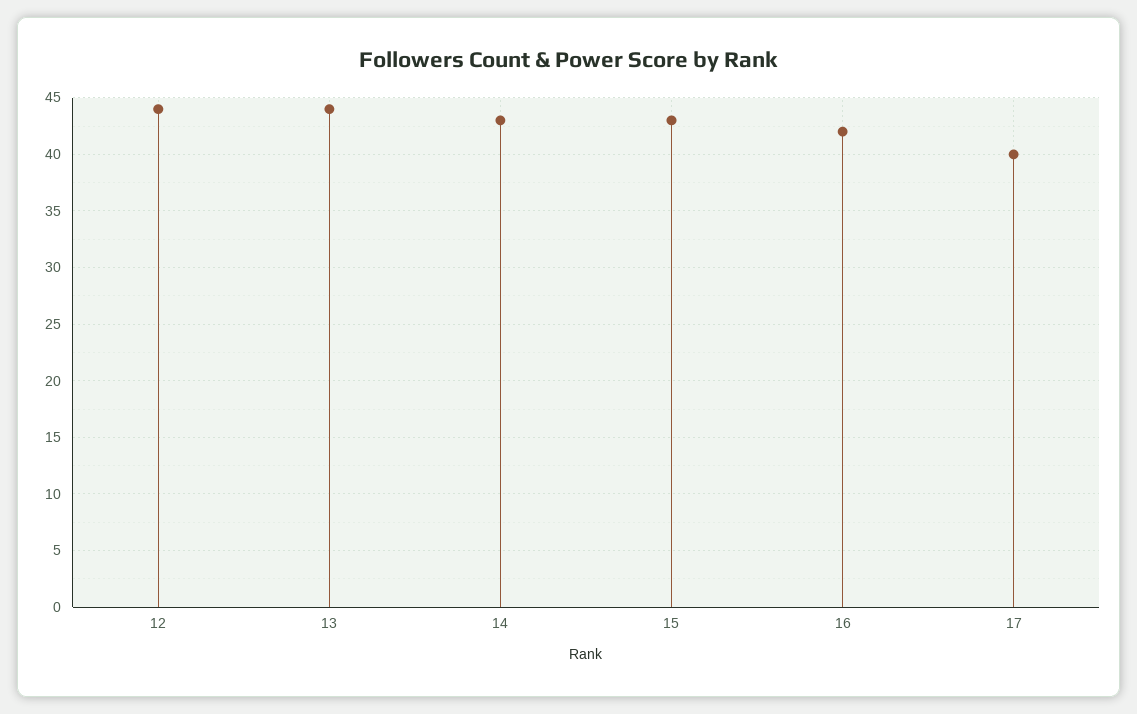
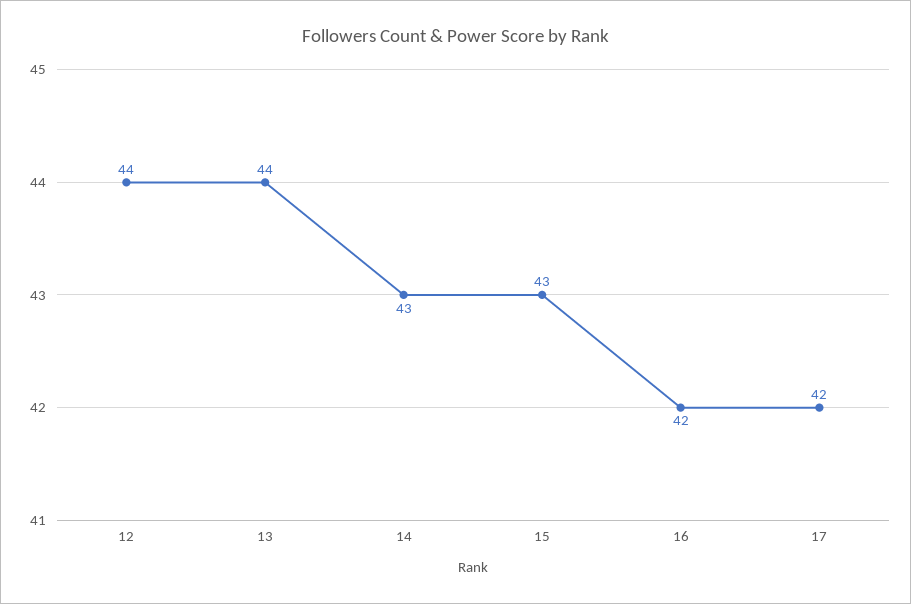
17: 40 -> 42

